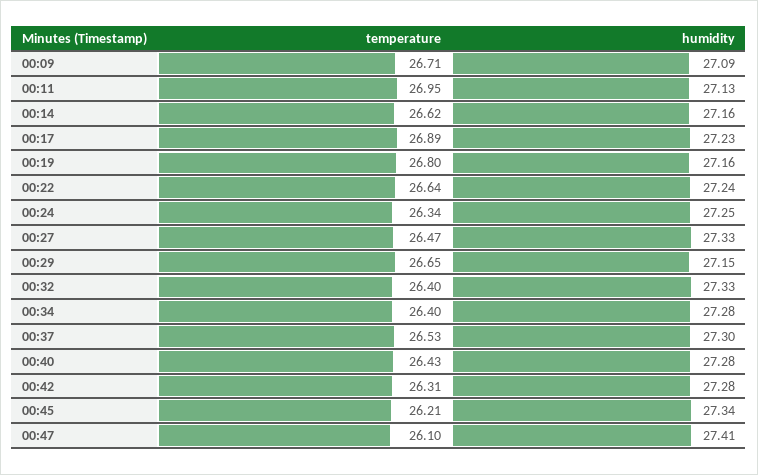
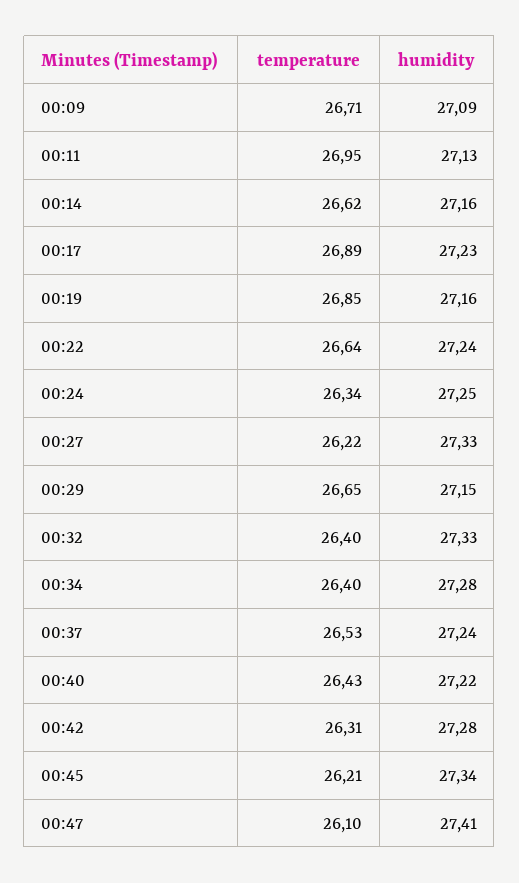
temperature, 00:19: 26.8 -> 26.85
temperature, 00:27: 26.47 -> 26.22
humidity, 00:37: 27.3 -> 27.24
humidity, 00:40: 27.28 -> 27.22

